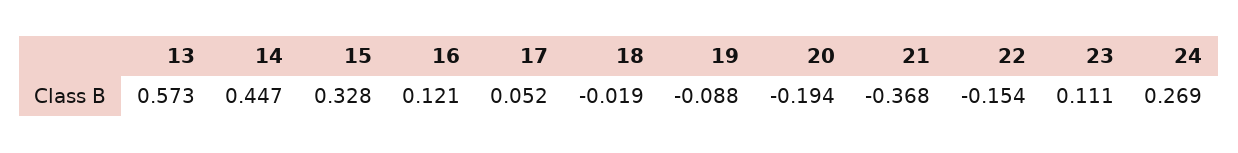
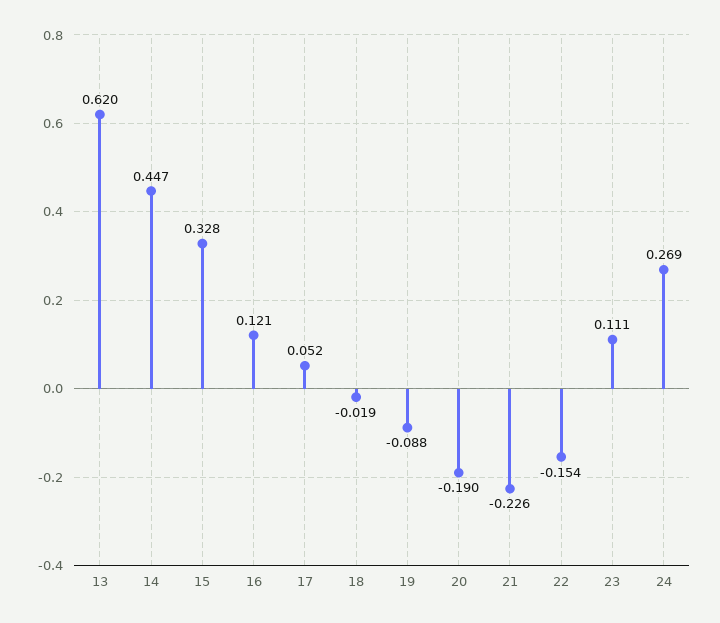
13: 0.573 -> 0.62
20: -0.194 -> -0.19
21: -0.368 -> -0.226

